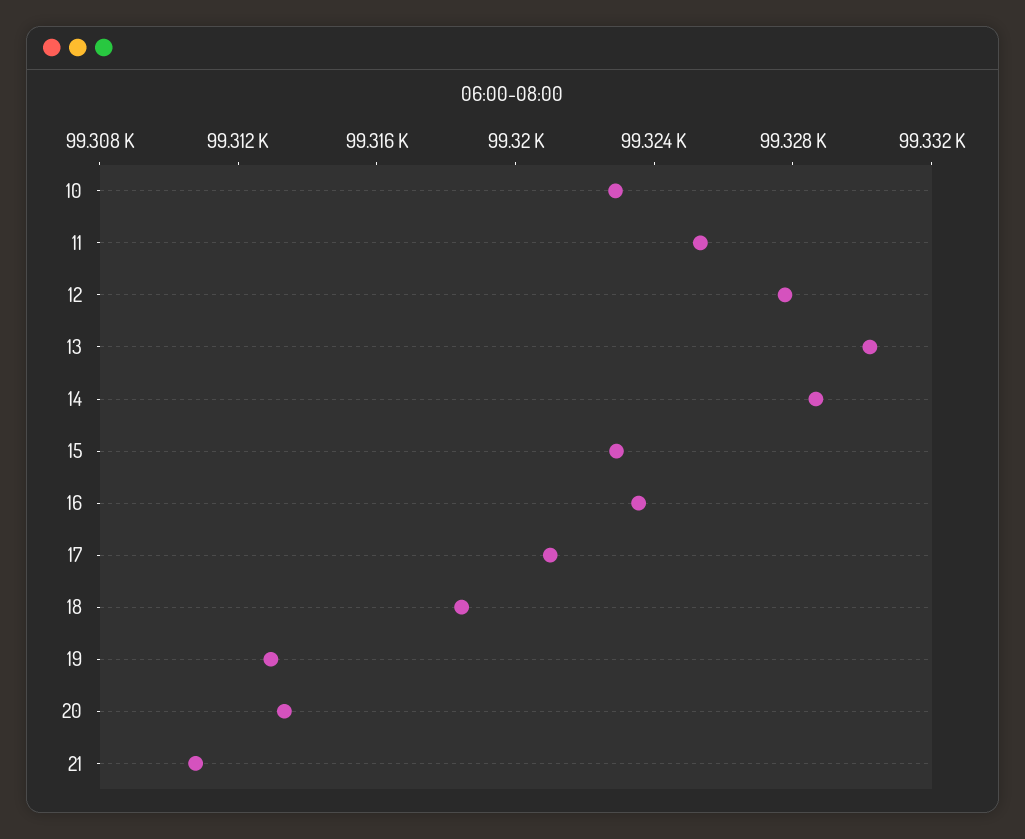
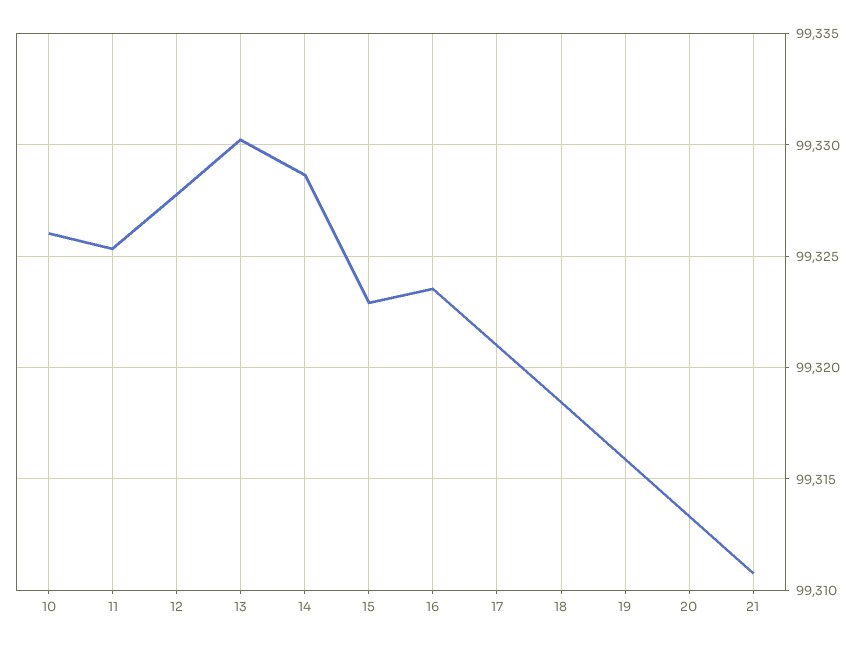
10: 99323 -> 99326
19: 99313 -> 99316

